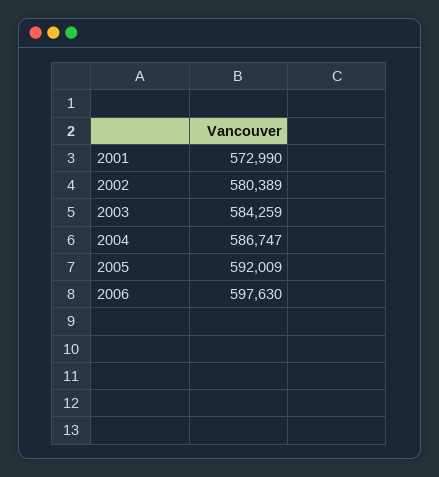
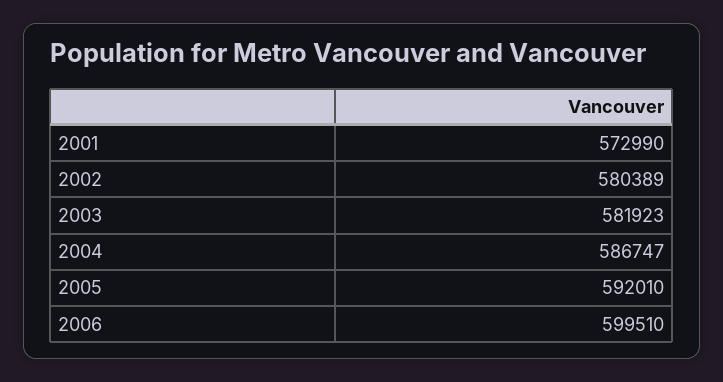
2003: 584259 -> 581923
2005: 592009 -> 592010
2006: 597630 -> 599510

